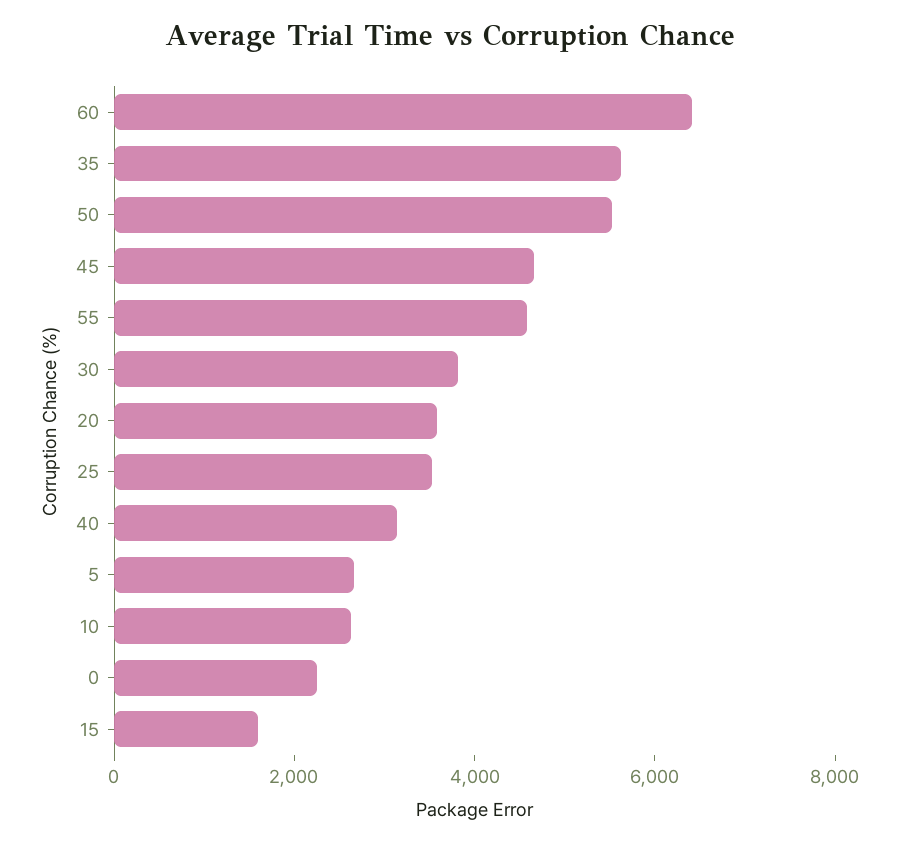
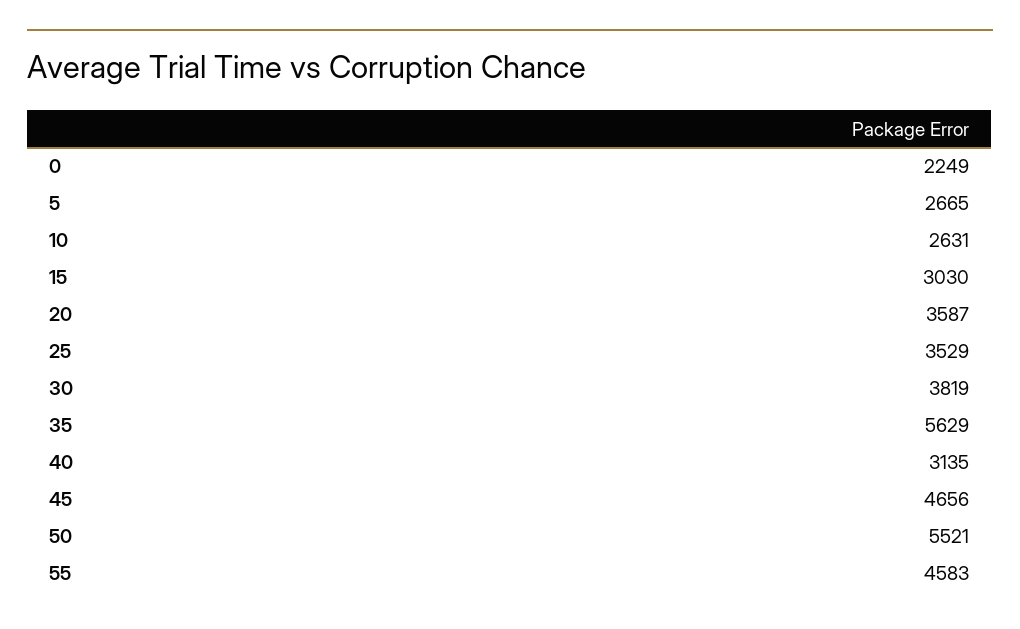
60: 6500 -> none
15: 1500 -> 3030

